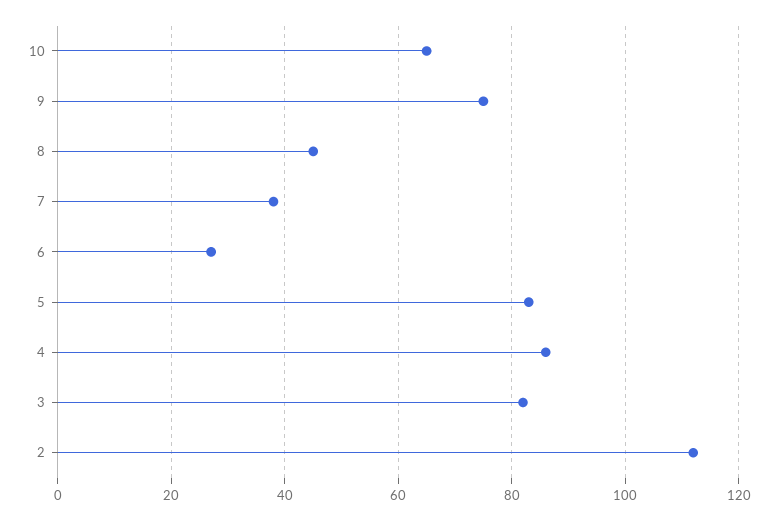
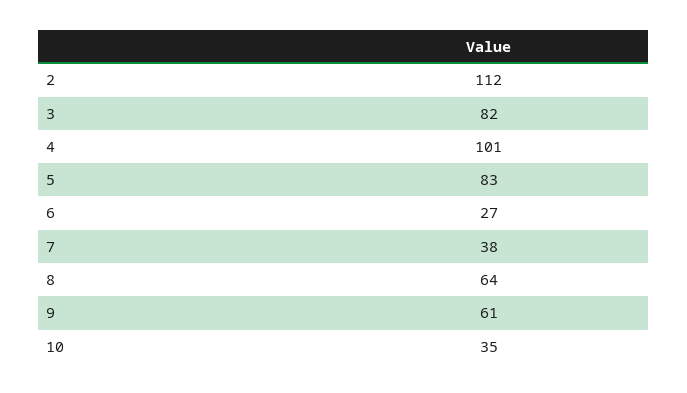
10: 65 -> 35
9: 75 -> 61
8: 45 -> 64
4: 85 -> 101

